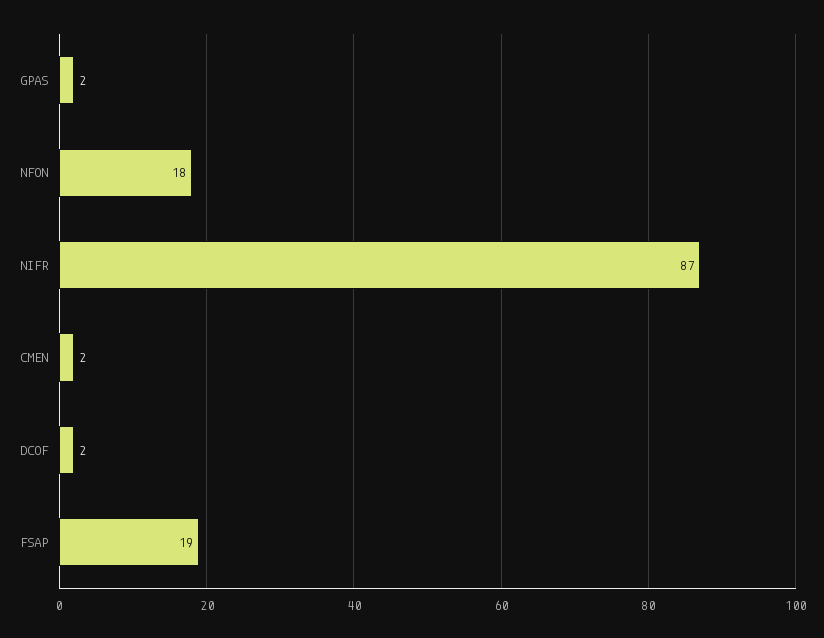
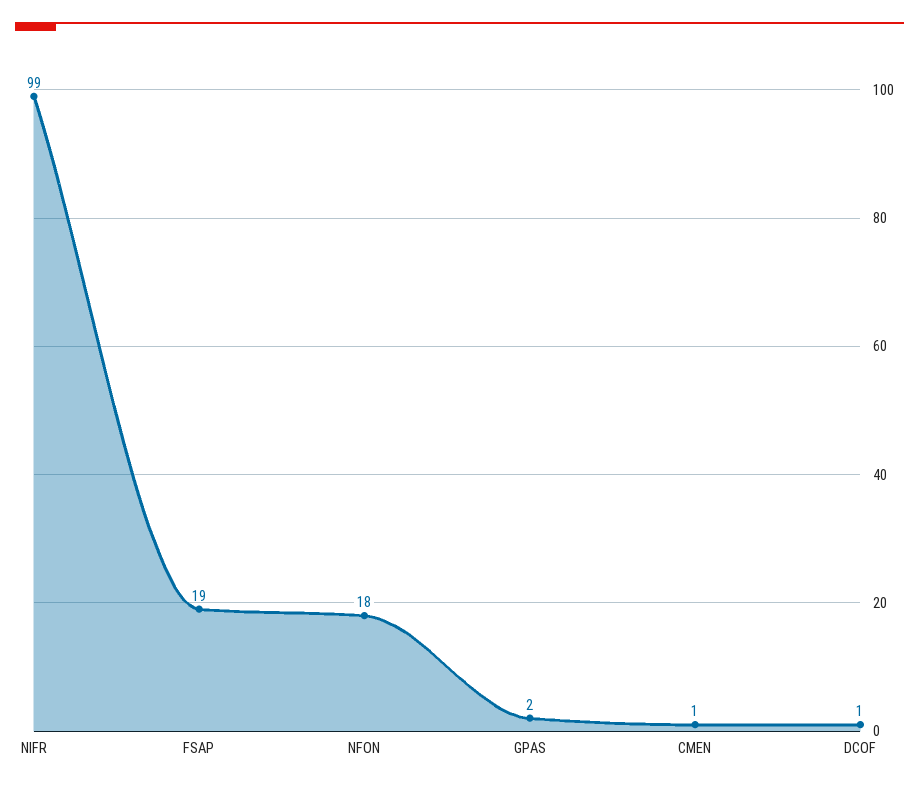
NIFR: 87 -> 99
CMEN: 2 -> 1
DCOF: 2 -> 1

